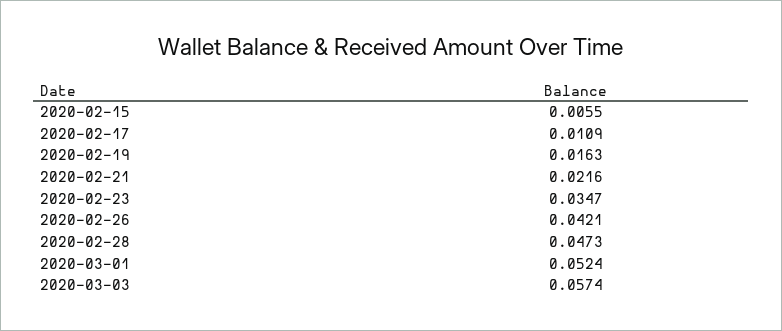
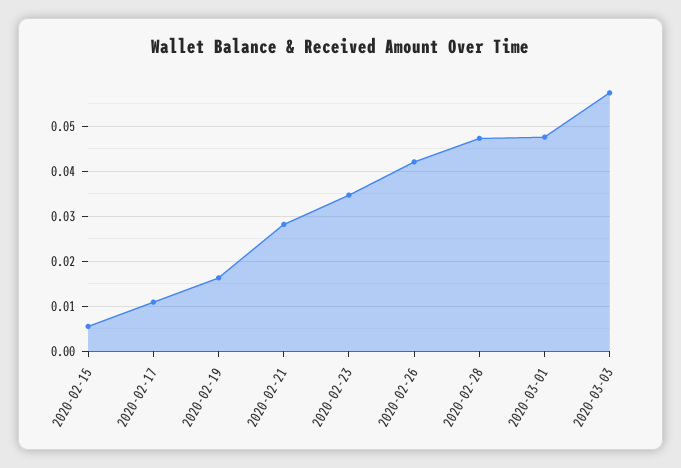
2020-02-21: 0.0216 -> 0.028
2020-03-01: 0.0524 -> 0.048

